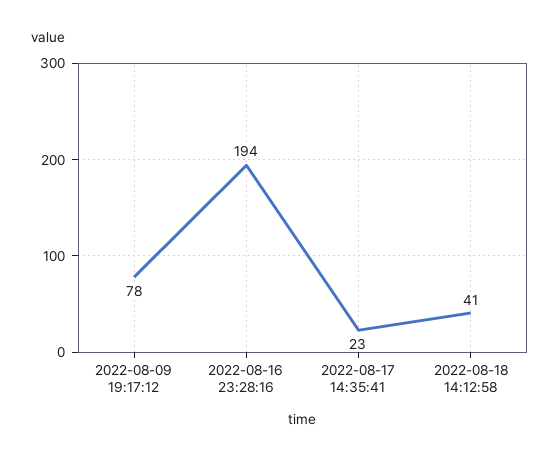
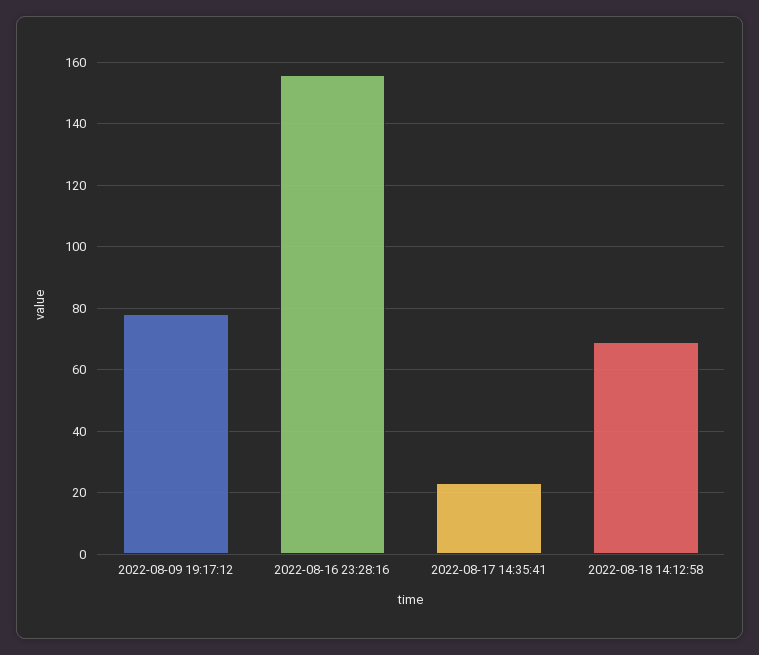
2022-08-16 23:28:16: 194 -> 155
2022-08-18 14:12:58: 41 -> 70

